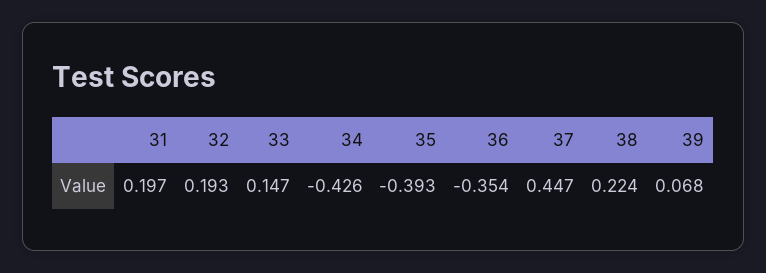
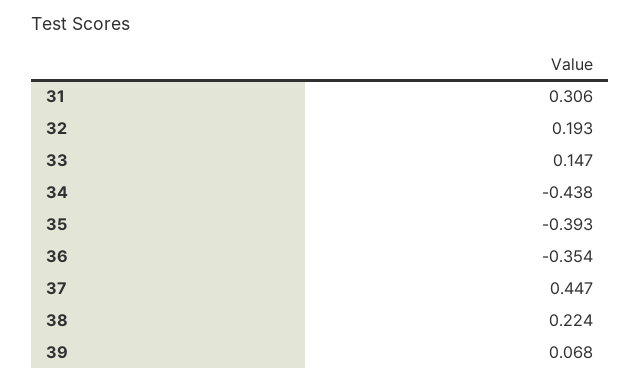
31: 0.197 -> 0.306
34: -0.426 -> -0.438

